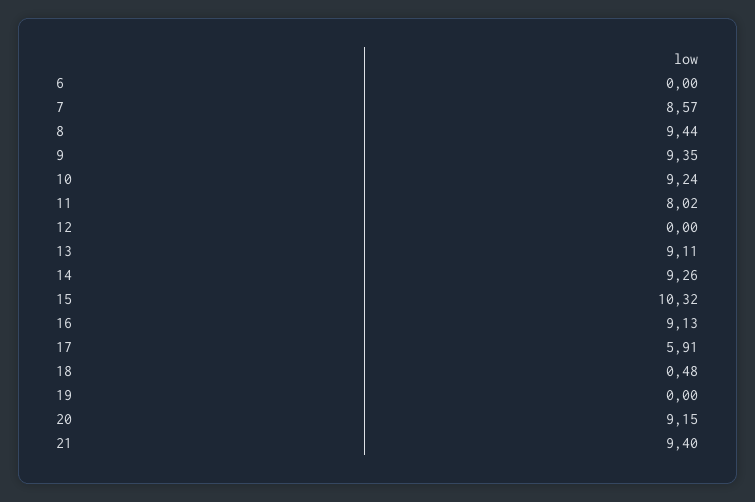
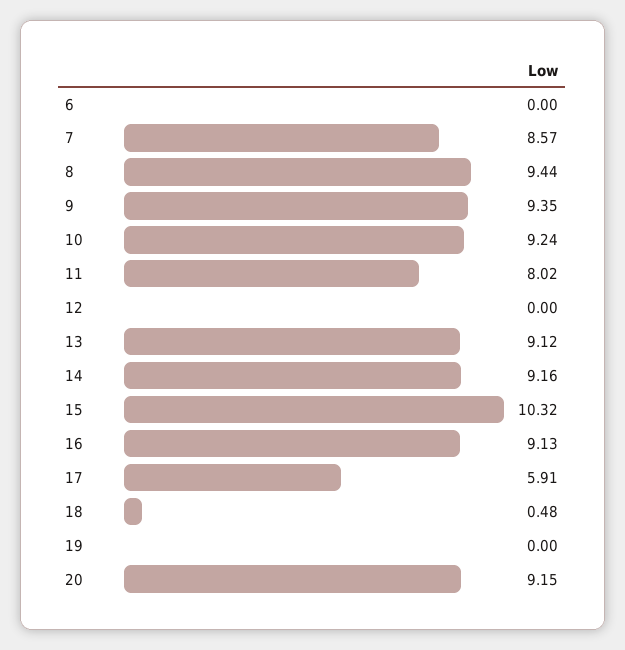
13: 9.11 -> 9.12
14: 9.26 -> 9.16
21: 9.4 -> none

